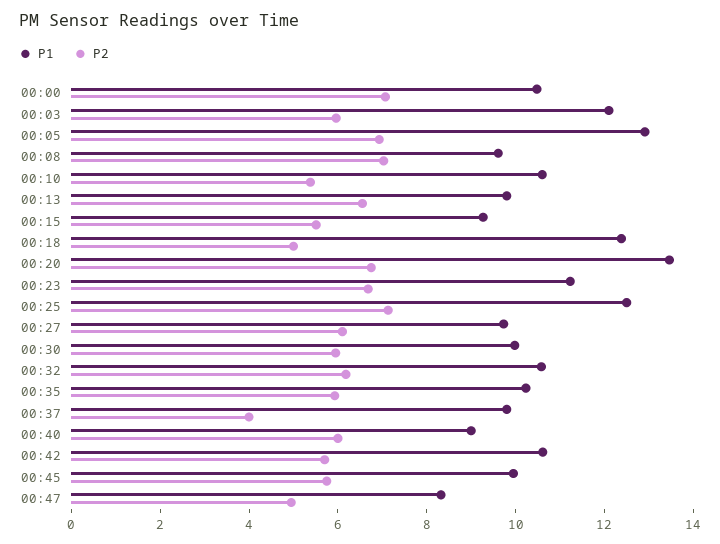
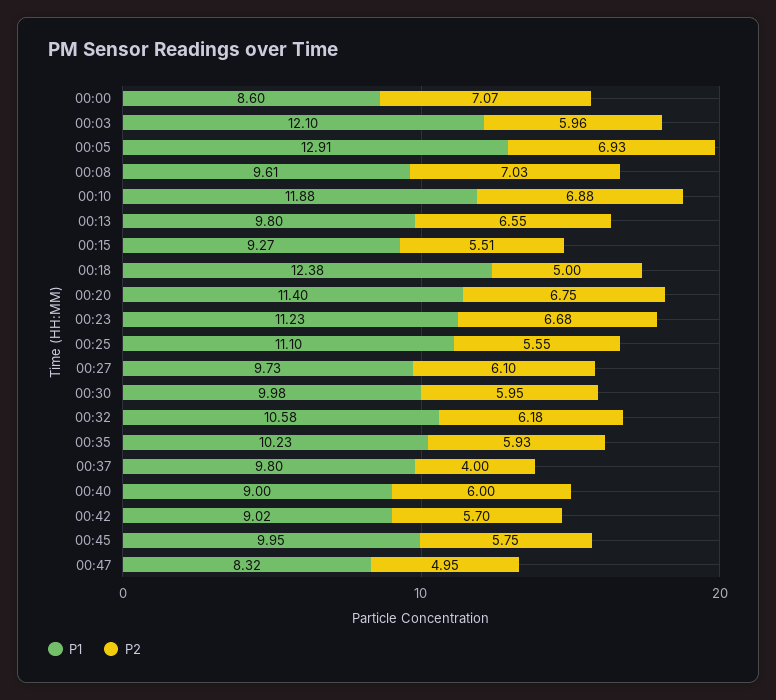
P1, 00:00: 10.5 -> 8.6
P1, 00:10: 10.5 -> 11.88
P2, 00:10: 5.5 -> 6.88
P1, 00:20: 13.5 -> 11.4
P1, 00:25: 12.5 -> 11.1
P2, 00:25: 7 -> 5.55
P1, 00:42: 10.5 -> 9.02

